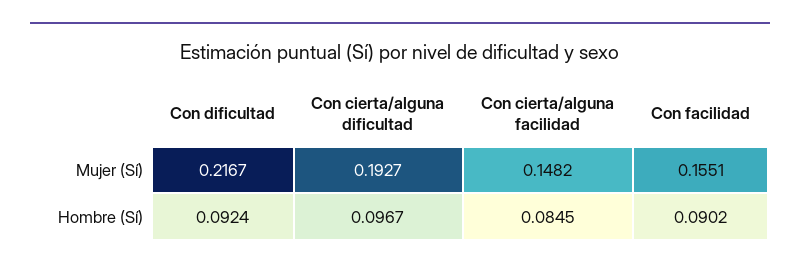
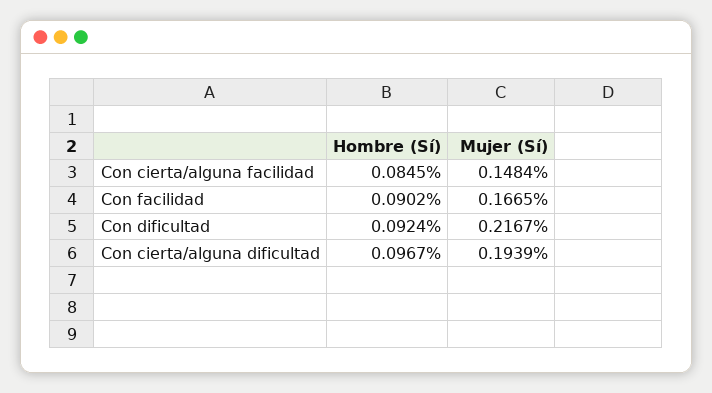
Con cierta/alguna dificultad, Mujer (Sí): 0.1927 -> 0.1939
Con cierta/alguna facilidad, Mujer (Sí): 0.1482 -> 0.1484
Con facilidad, Mujer (Sí): 0.1551 -> 0.1665

